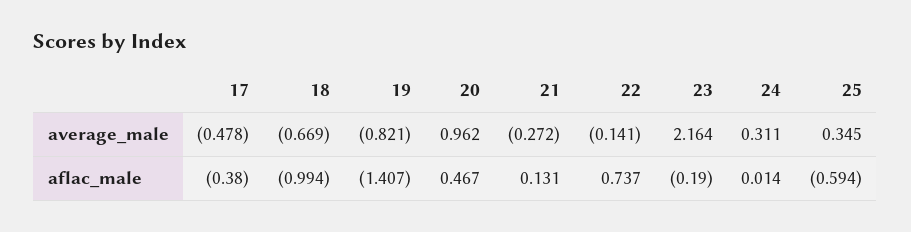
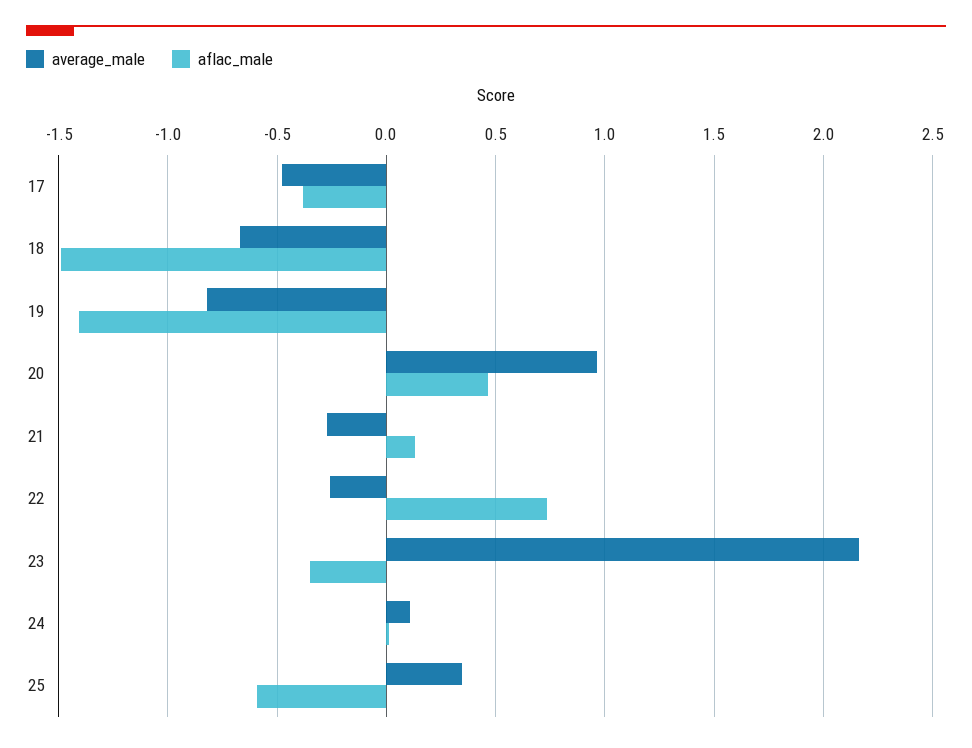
average_male, 22: -0.141 -> -0.25
average_male, 24: 0.311 -> 0.1
aflac_male, 18: -0.994 -> -1.5
aflac_male, 23: -0.19 -> -0.35

